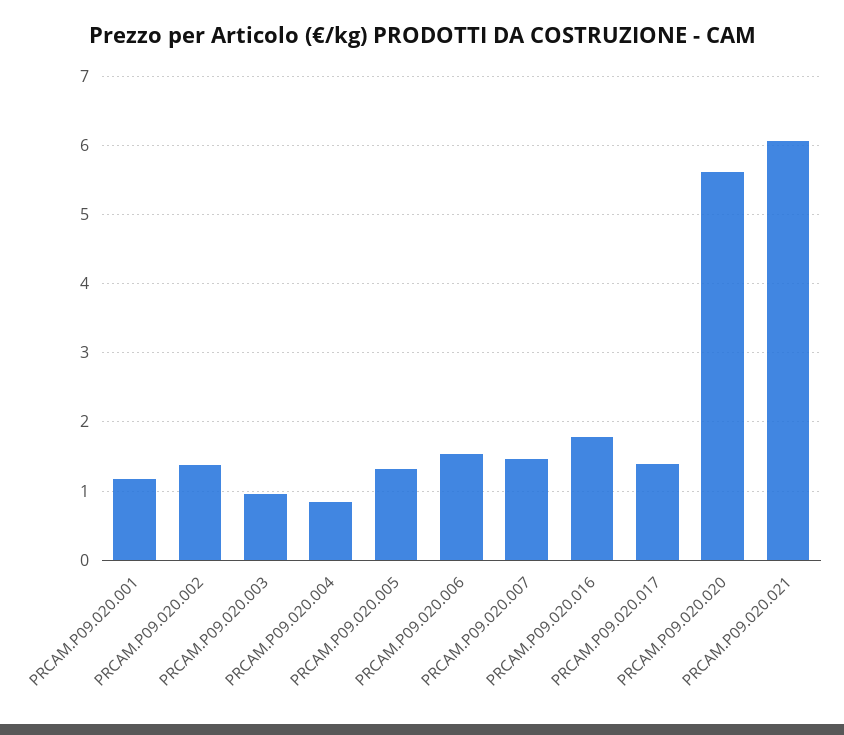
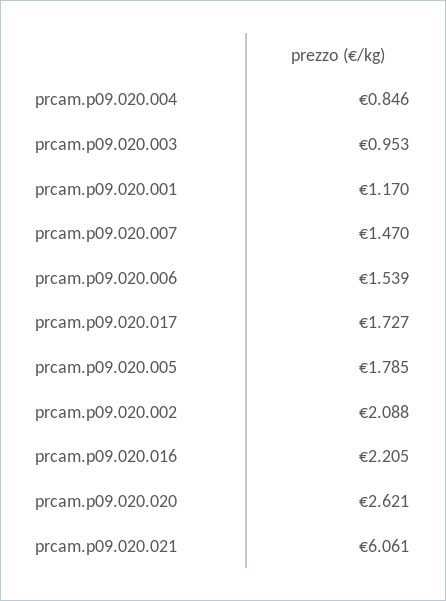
PRCAM.P09.020.002: 1.4 -> 2.088
PRCAM.P09.020.005: 1.3 -> 1.785
PRCAM.P09.020.016: 1.8 -> 2.205
PRCAM.P09.020.017: 1.4 -> 1.727
PRCAM.P09.020.020: 5.6 -> 2.621

